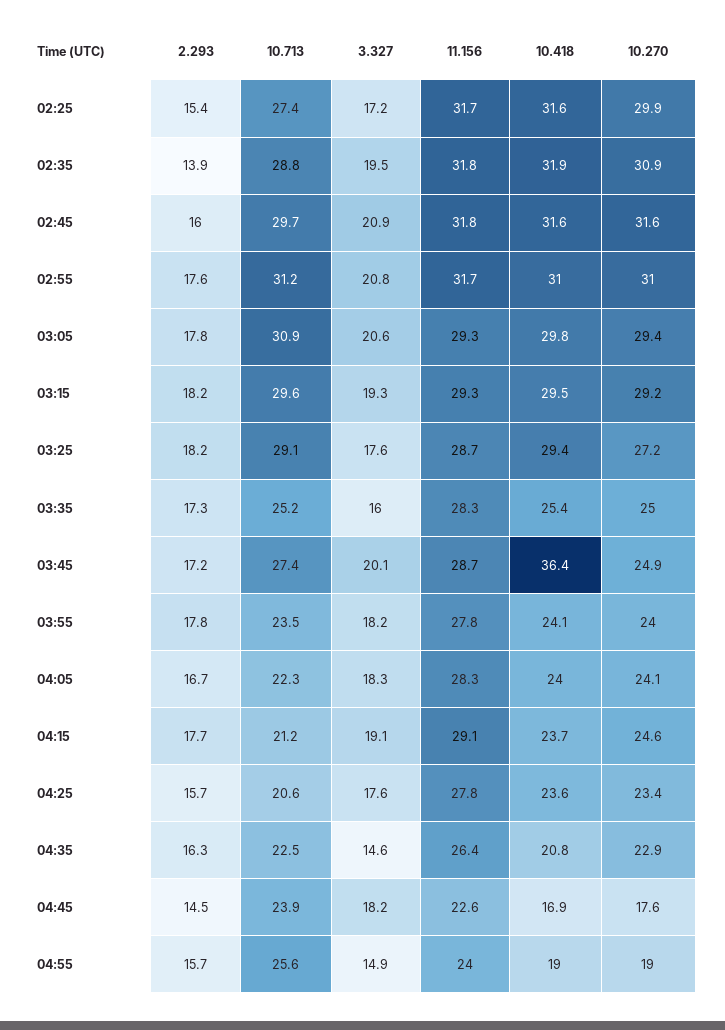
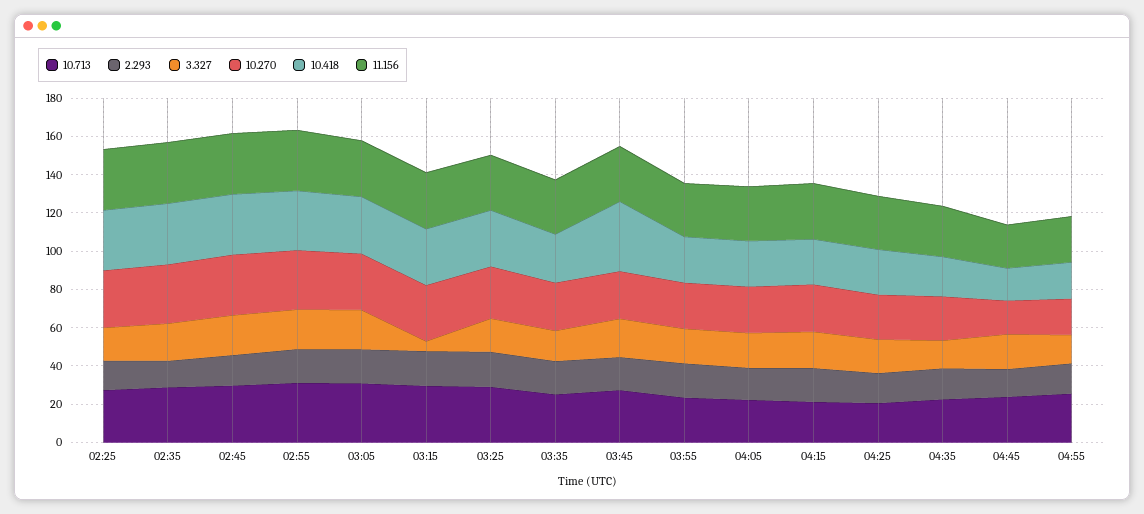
3.327, 03:15: 19.3 -> 5

